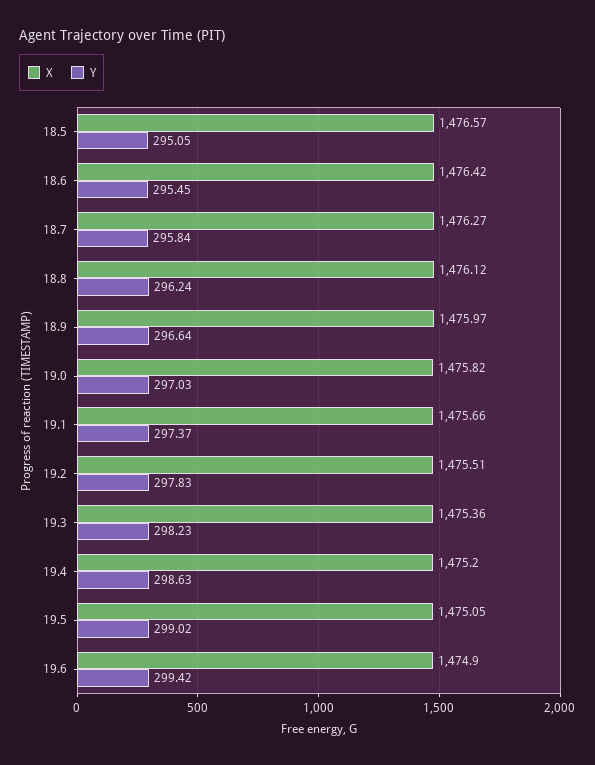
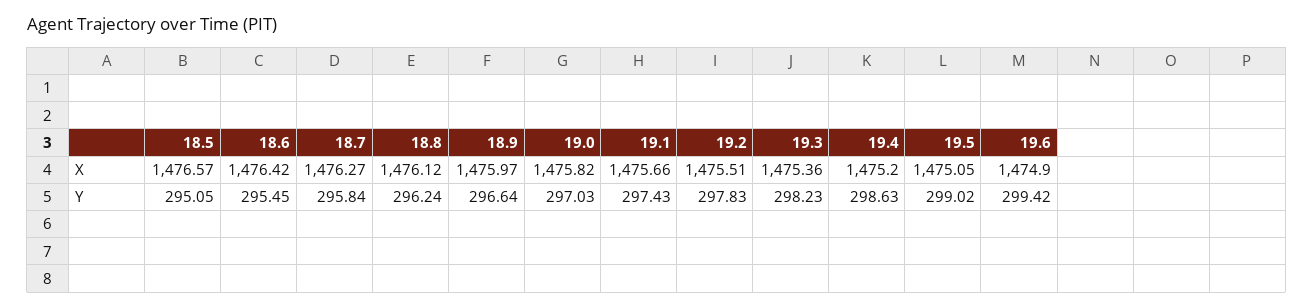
Y, 19.1: 297.37 -> 297.43

